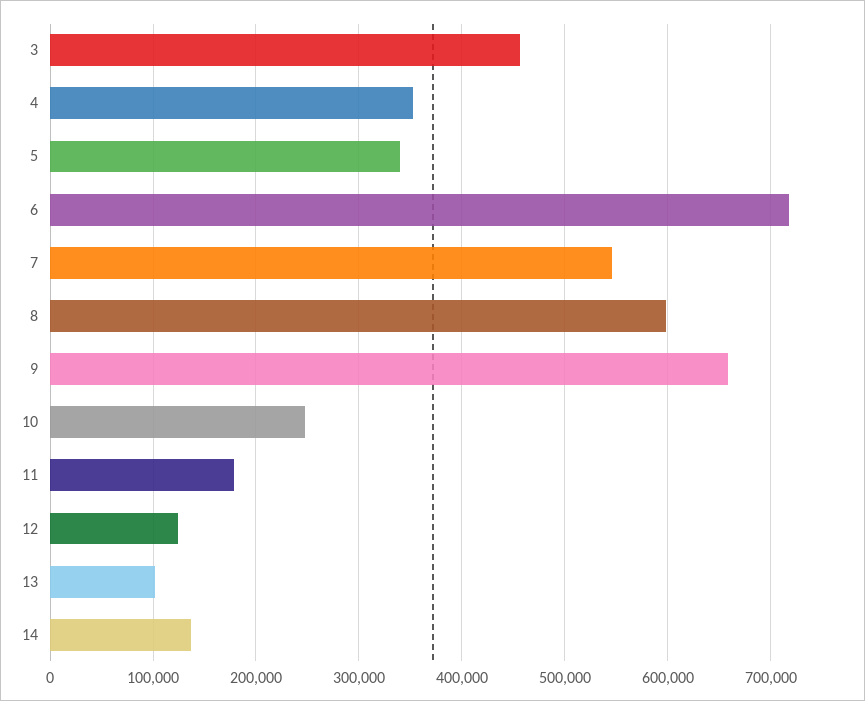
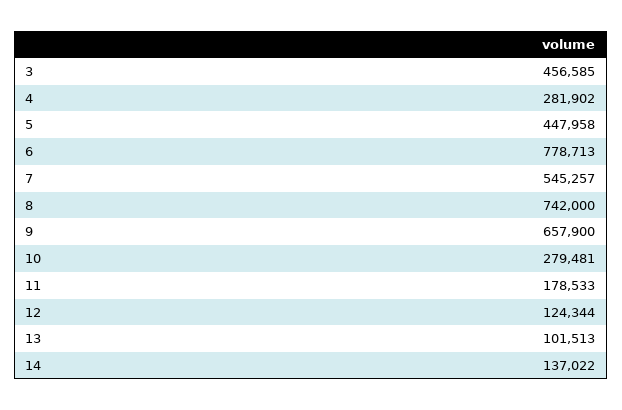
4: 350000 -> 281902
5: 340000 -> 447958
6: 720000 -> 778713
8: 600000 -> 742000
10: 250000 -> 279481

